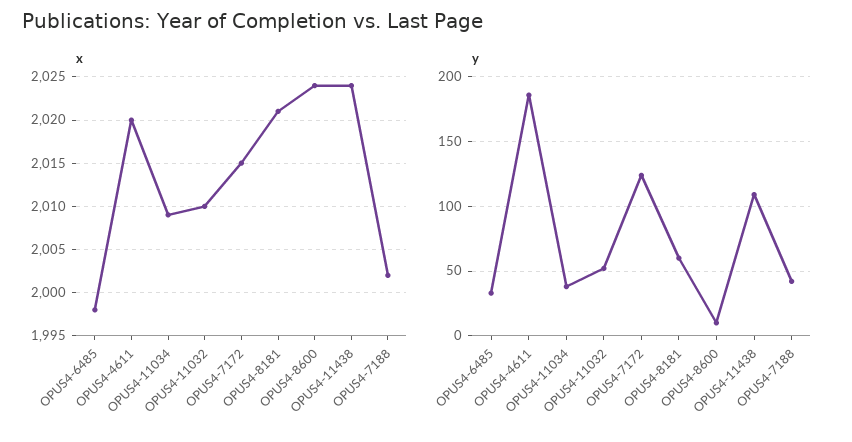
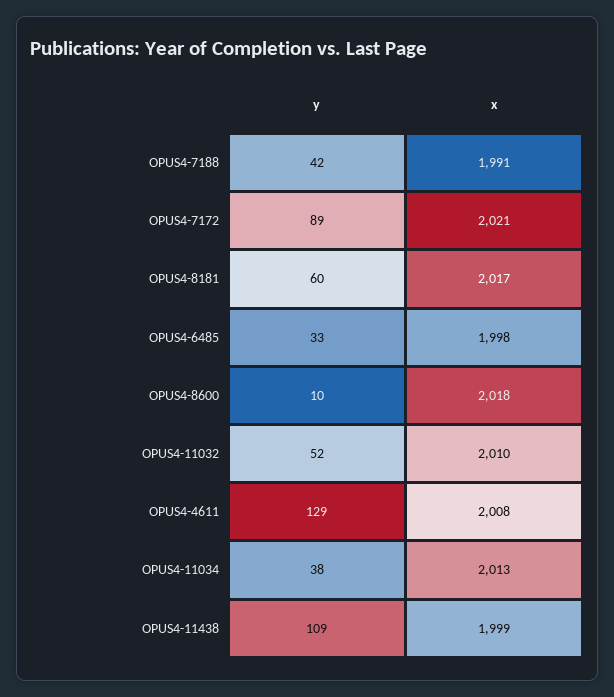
x, OPUS4-4611: 2020 -> 2008
x, OPUS4-11034: 2009 -> 2013
x, OPUS4-7172: 2015 -> 2021
x, OPUS4-8181: 2021 -> 2017
x, OPUS4-8600: 2024 -> 2018
x, OPUS4-11438: 2024 -> 1999
x, OPUS4-7188: 2002 -> 1991
y, OPUS4-4611: 185 -> 129
y, OPUS4-7172: 125 -> 89

